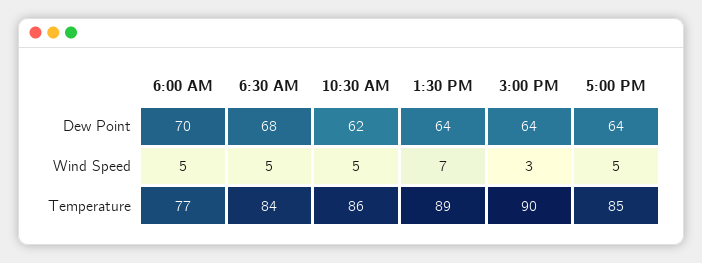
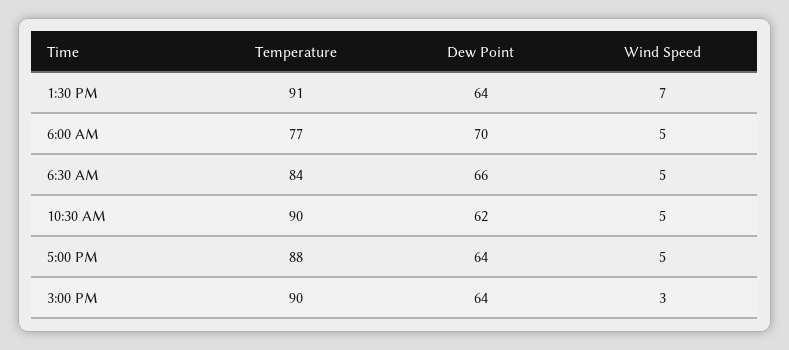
6:30 AM, Dew Point: 68 -> 66
10:30 AM, Temperature: 86 -> 90
1:30 PM, Temperature: 89 -> 91
5:00 PM, Temperature: 85 -> 88

